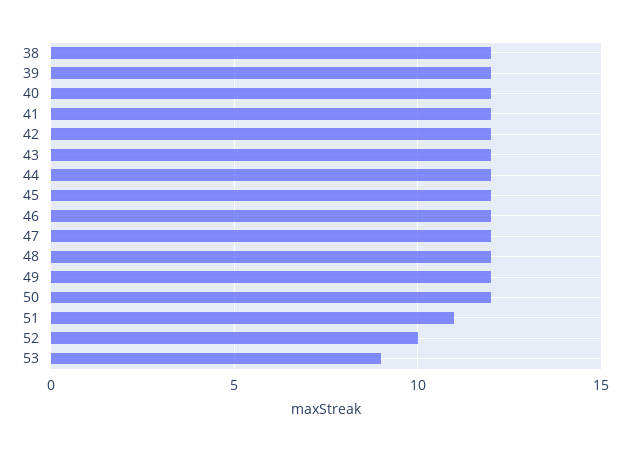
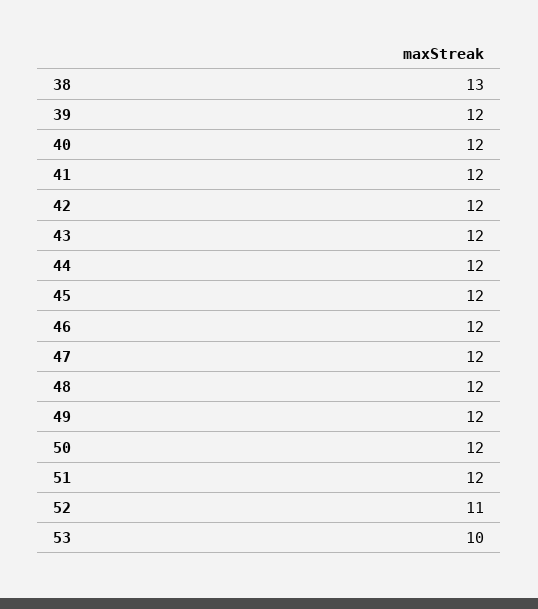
38: 12 -> 13
51: 11 -> 12
52: 10 -> 11
53: 9 -> 10

